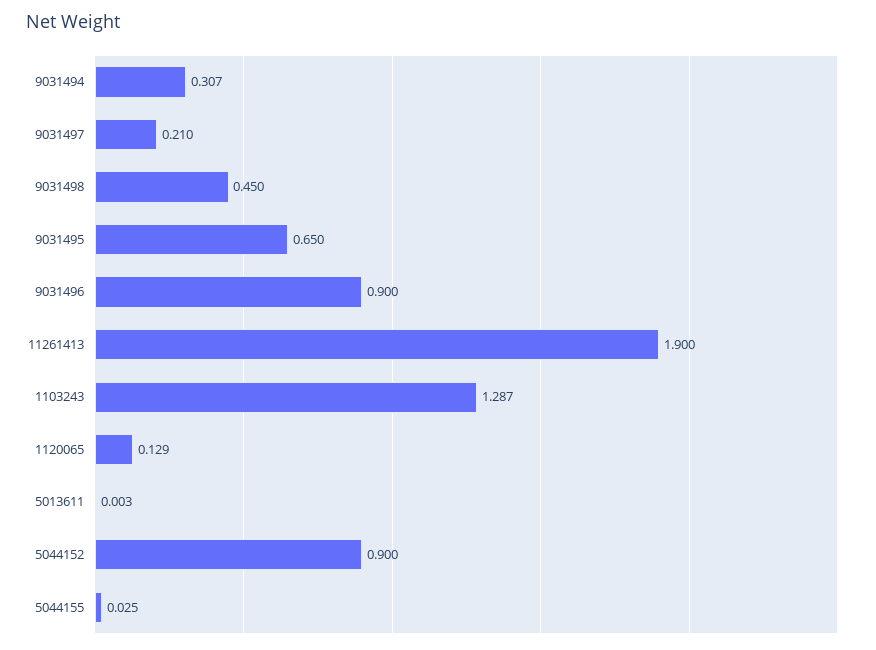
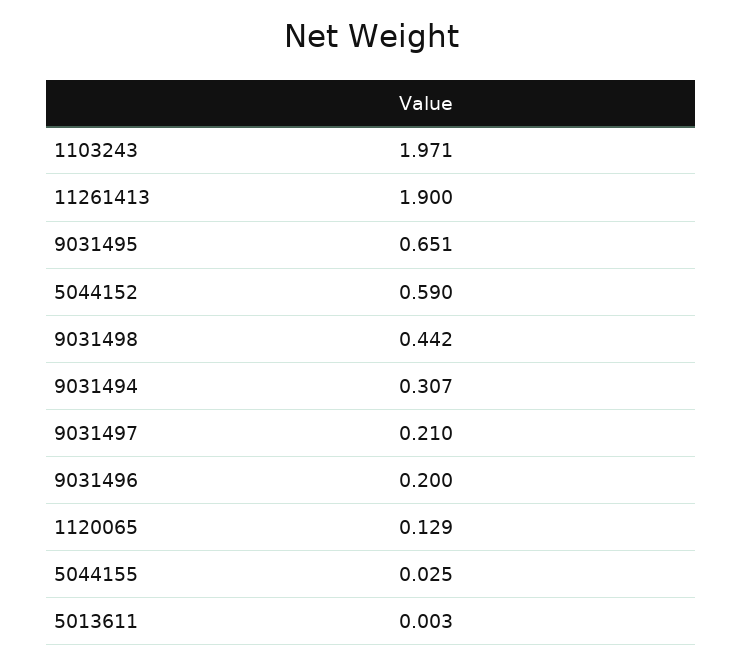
9031498: 0.45 -> 0.442
9031495: 0.65 -> 0.651
9031496: 0.9 -> 0.2
1103243: 1.287 -> 1.971
5044152: 0.9 -> 0.59

